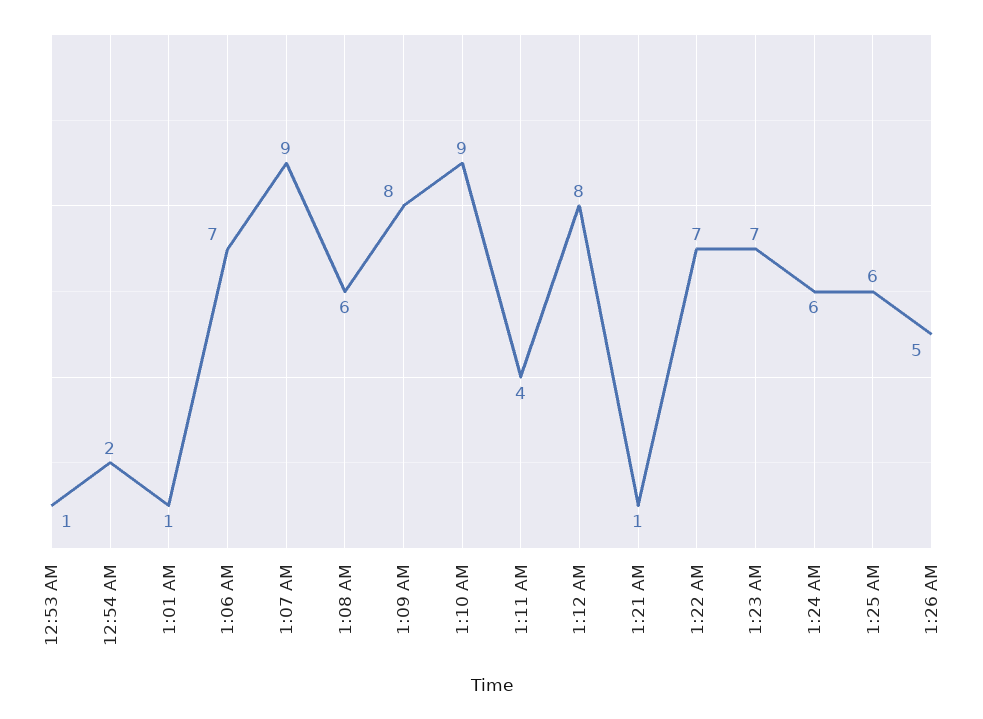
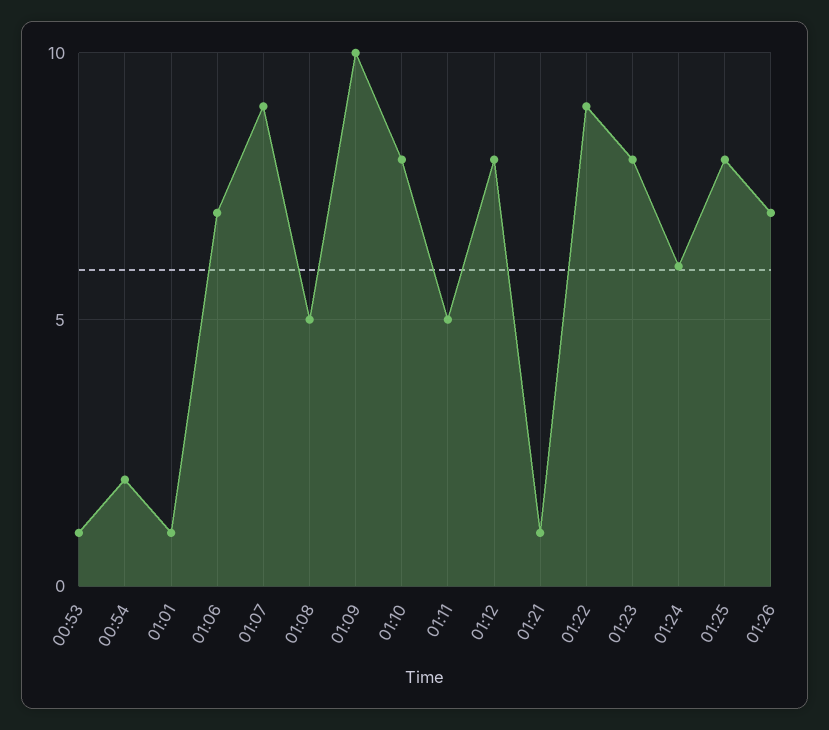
1:08 AM: 6 -> 5
1:09 AM: 8 -> 10
1:10 AM: 9 -> 8
1:11 AM: 4 -> 5
1:22 AM: 7 -> 9
1:23 AM: 7 -> 8
1:25 AM: 6 -> 8
1:26 AM: 5 -> 7

